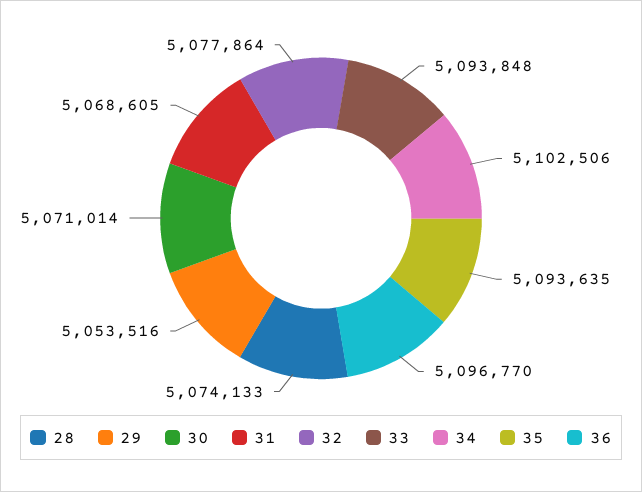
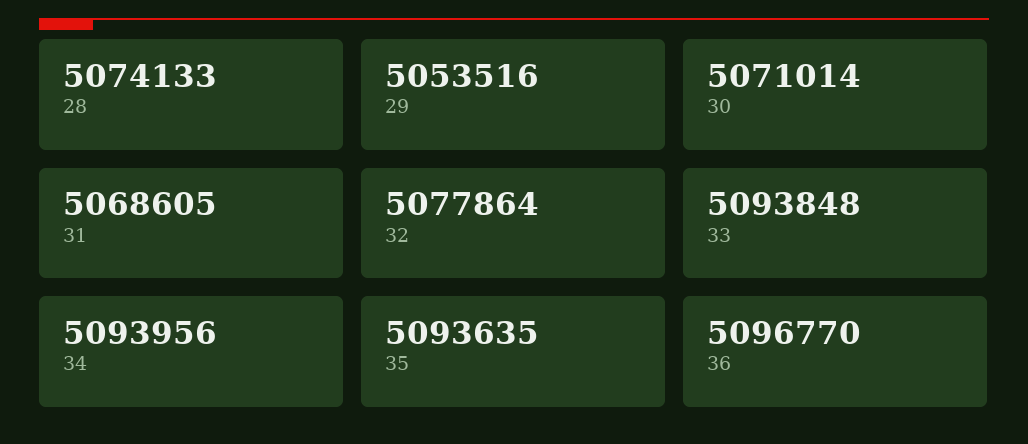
34: 5102506 -> 5093956

